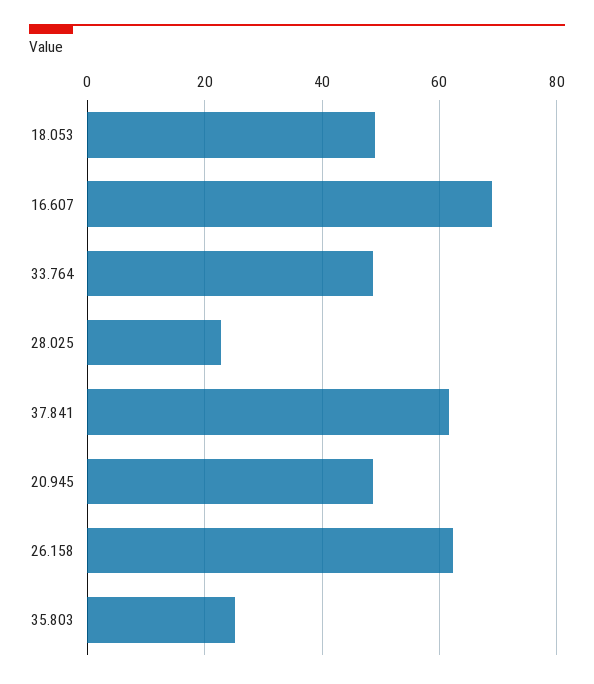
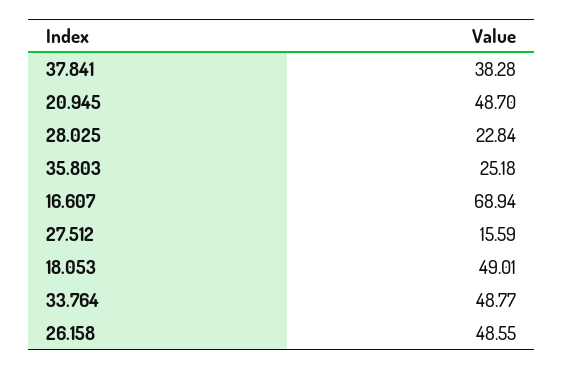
37.841: 62 -> 38.28
26.158: 62 -> 48.55
27.512: none -> 15.59

